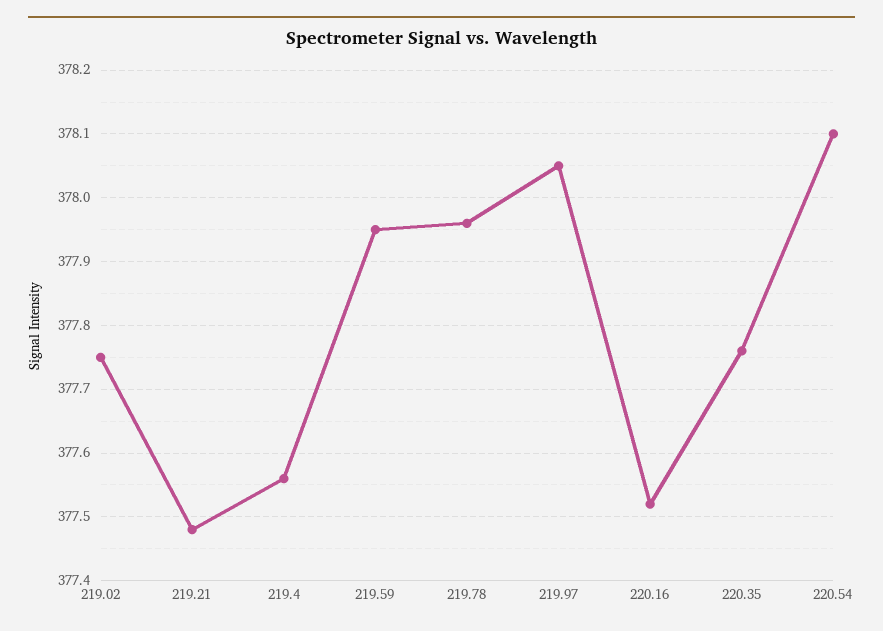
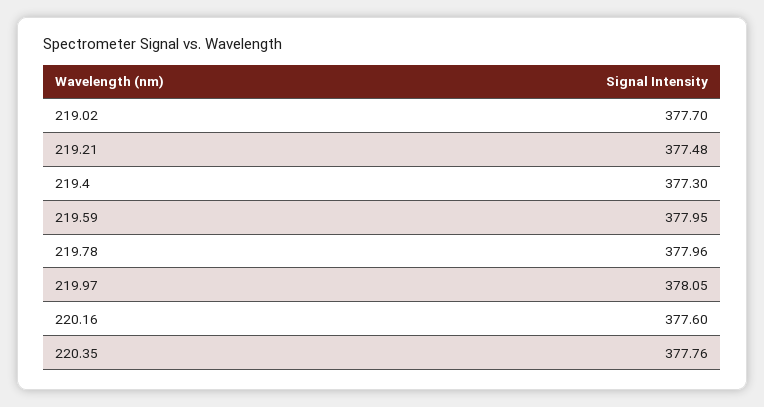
219.02: 377.75 -> 377.7
219.4: 377.56 -> 377.3
220.16: 377.52 -> 377.6
220.54: 378.1 -> none

